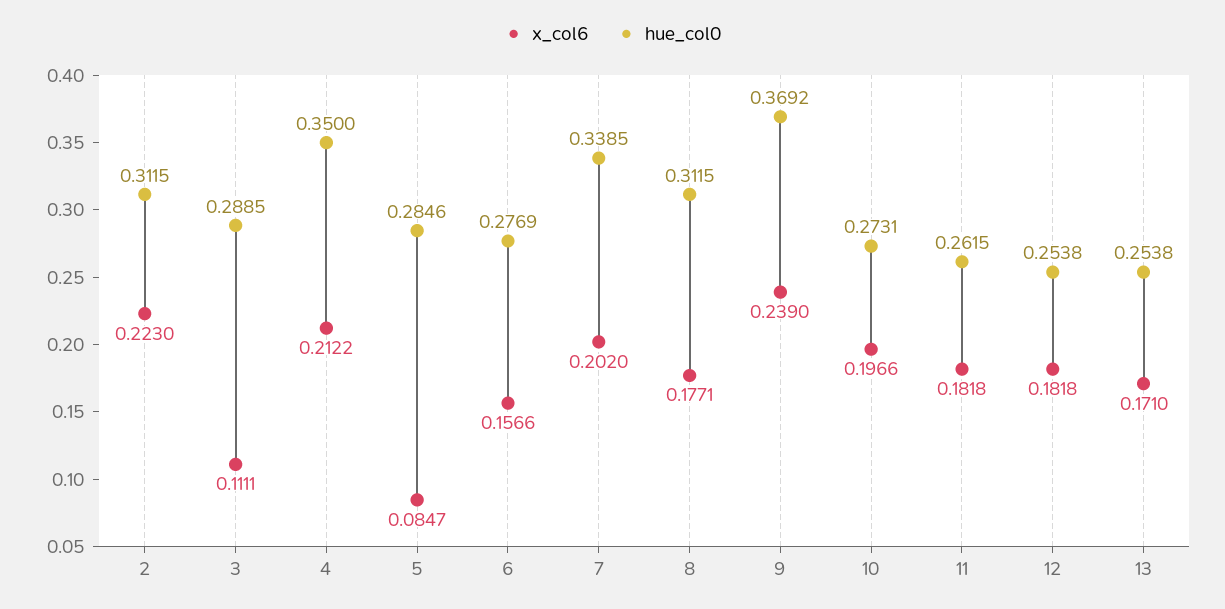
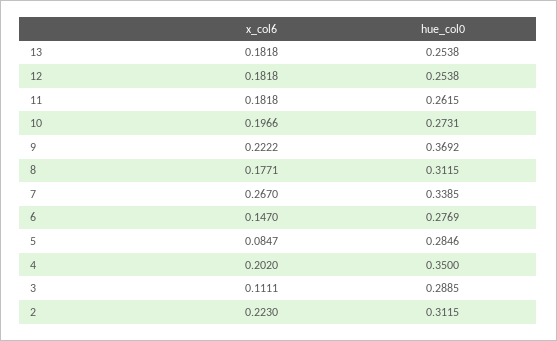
x_col6, 4: 0.2122 -> 0.202
x_col6, 6: 0.1566 -> 0.147
x_col6, 7: 0.202 -> 0.267
x_col6, 9: 0.239 -> 0.2222
x_col6, 13: 0.171 -> 0.1818

